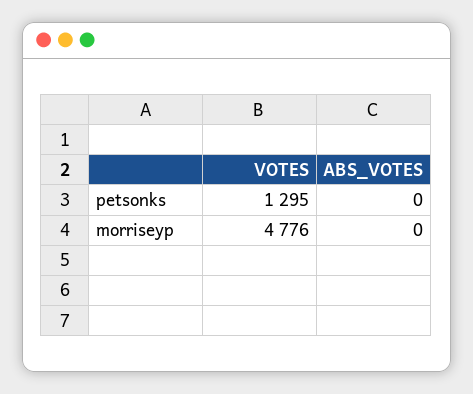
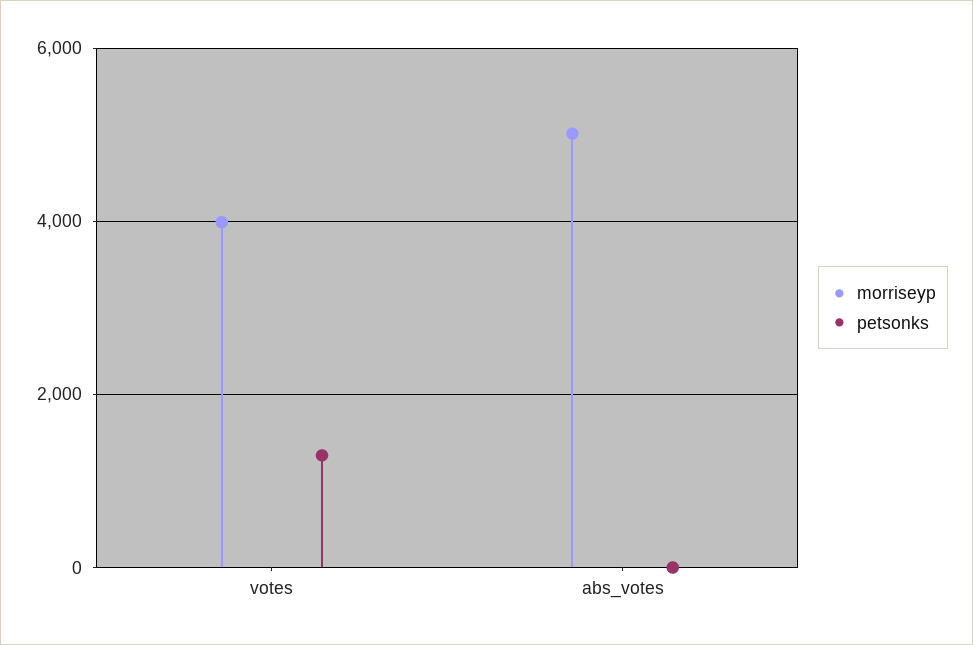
morriseyp, VOTES: 4776 -> 4000
morriseyp, ABS_VOTES: 0 -> 5000

